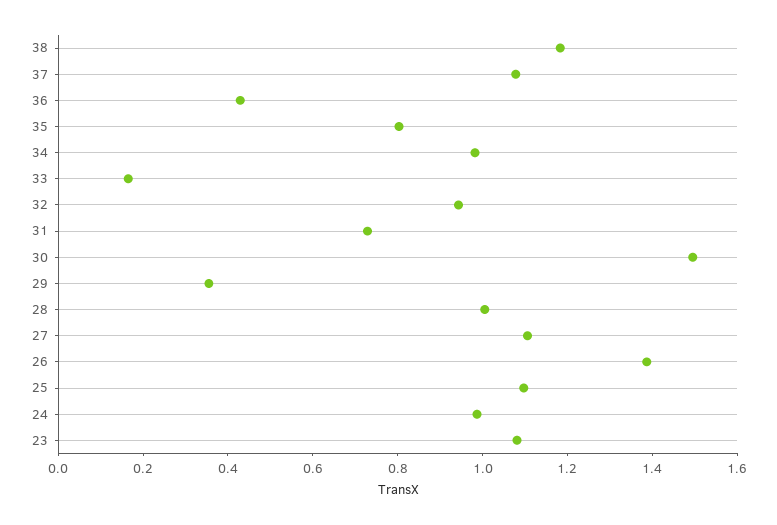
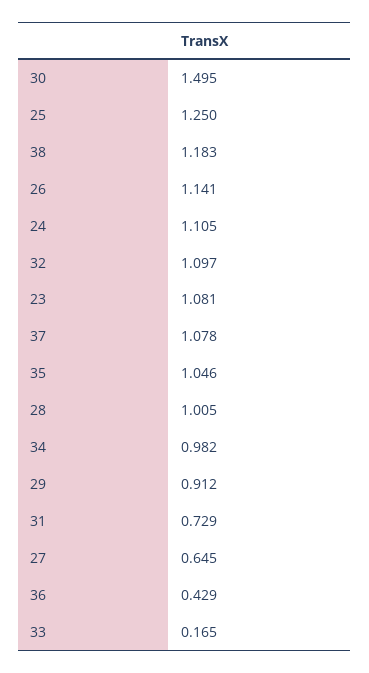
35: 0.8 -> 1.046
32: 0.95 -> 1.097
29: 0.35 -> 0.912
27: 1.1 -> 0.645
26: 1.4 -> 1.141
25: 1.1 -> 1.25
24: 1 -> 1.105

